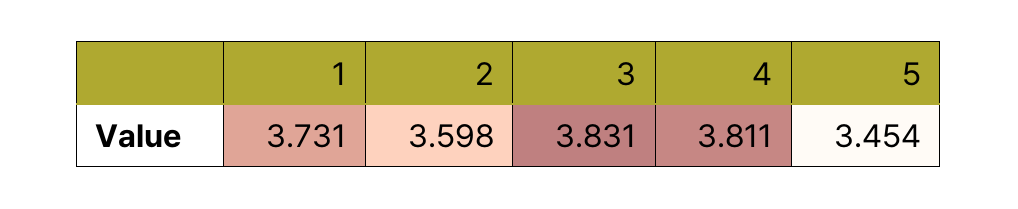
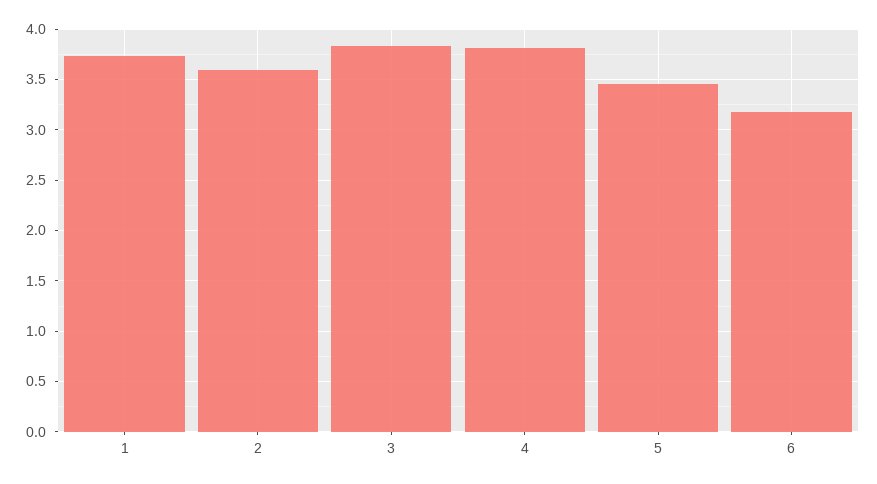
6: none -> 3.2

